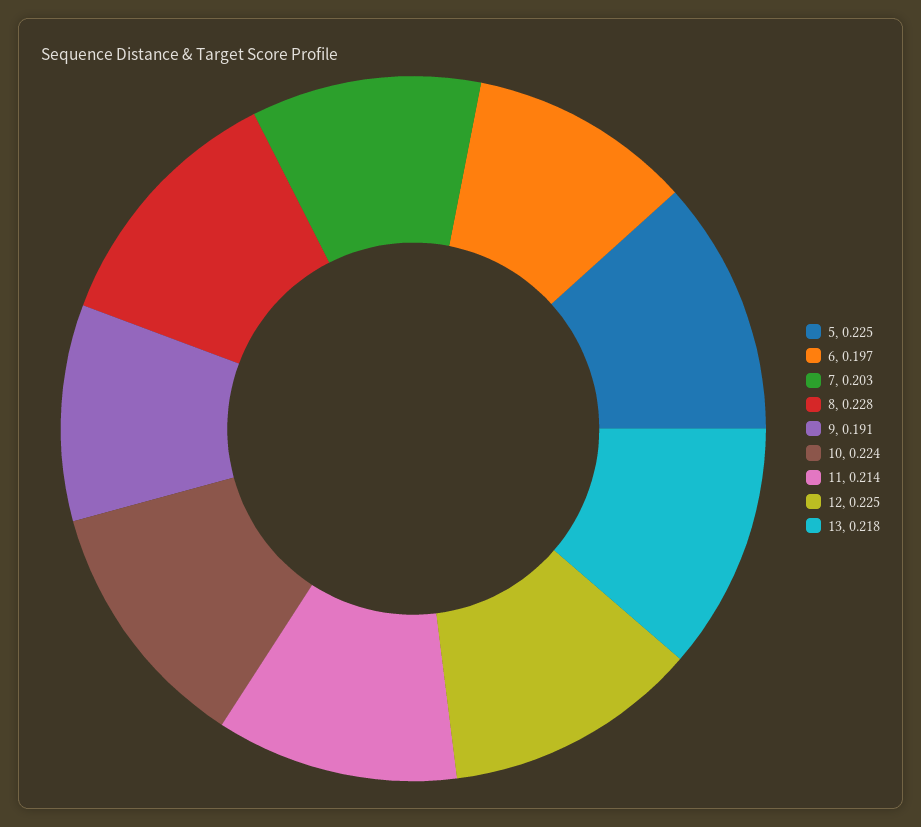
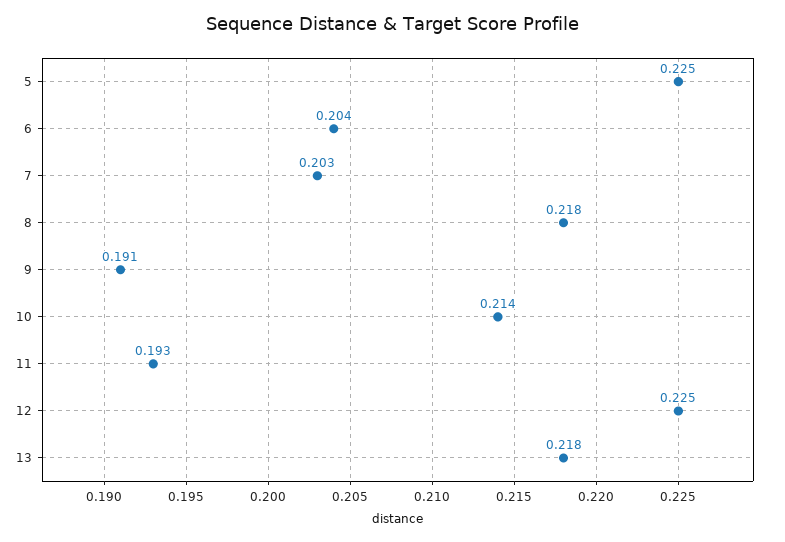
6: 0.197 -> 0.204
8: 0.228 -> 0.218
10: 0.224 -> 0.214
11: 0.214 -> 0.193

